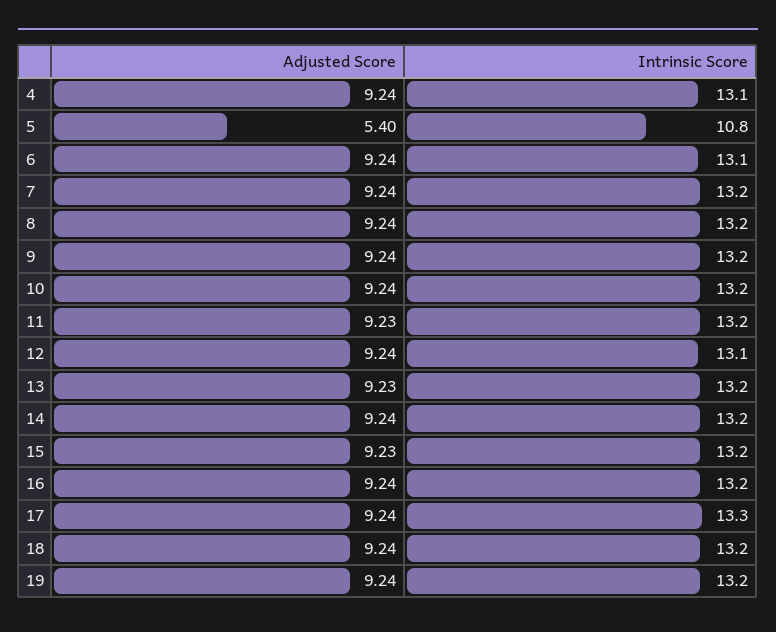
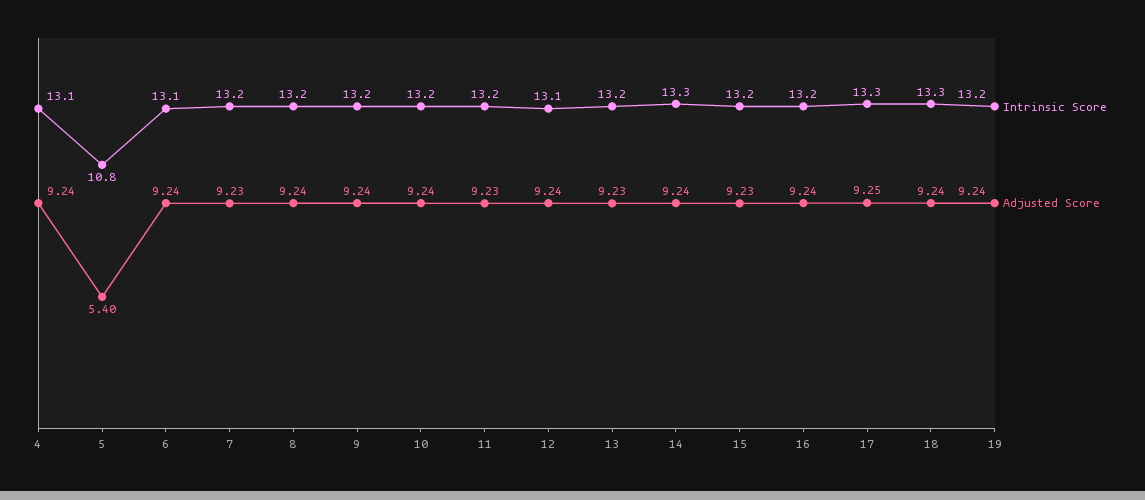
Adjusted Score, 7: 9.24 -> 9.23
Intrinsic Score, 14: 13.2 -> 13.3
Adjusted Score, 17: 9.24 -> 9.25
Intrinsic Score, 18: 13.2 -> 13.3

